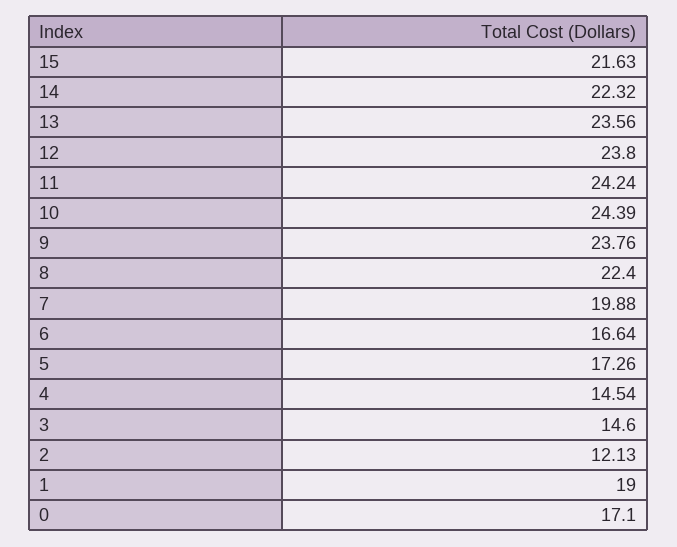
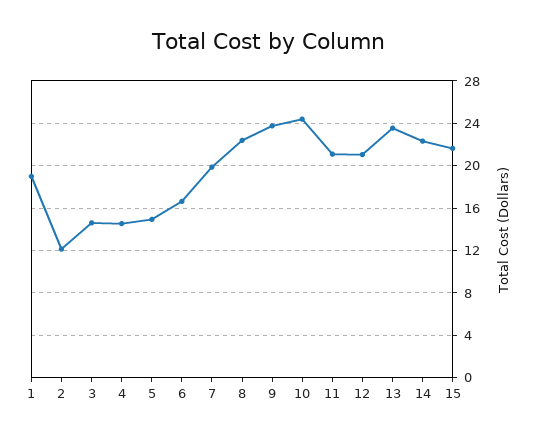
12: 23.8 -> 21
11: 24.24 -> 21
5: 17.26 -> 15
0: 17.1 -> none

